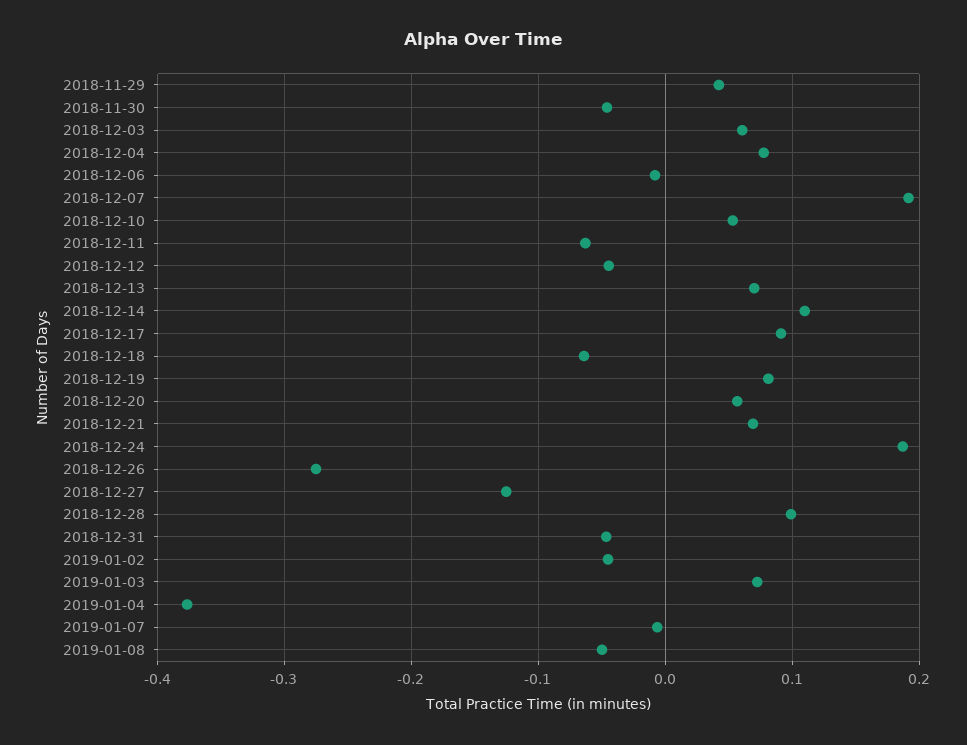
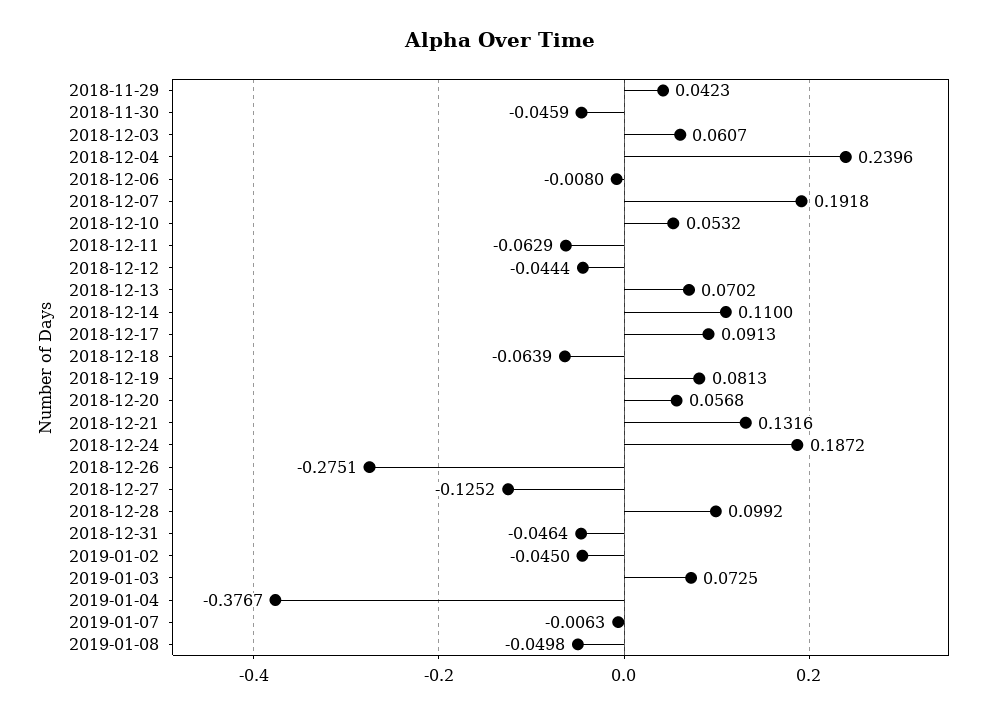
2018-12-04: 0.08 -> 0.2396
2018-12-21: 0.07 -> 0.1316

